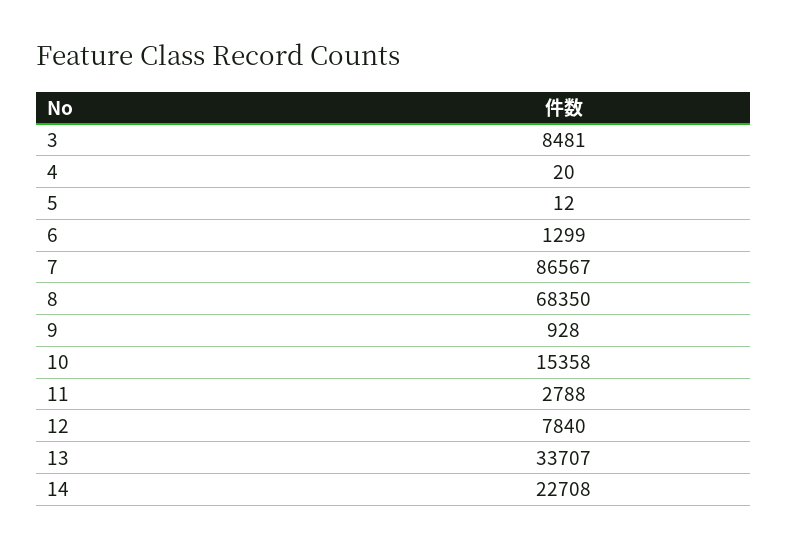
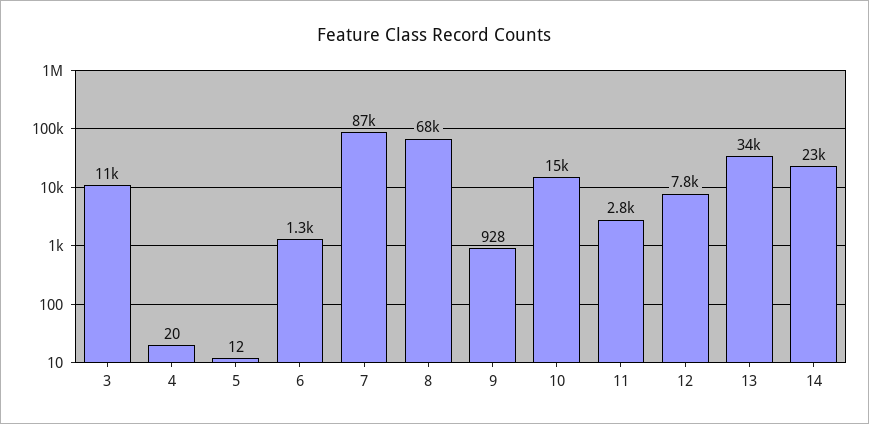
3: 8481 -> 11000

